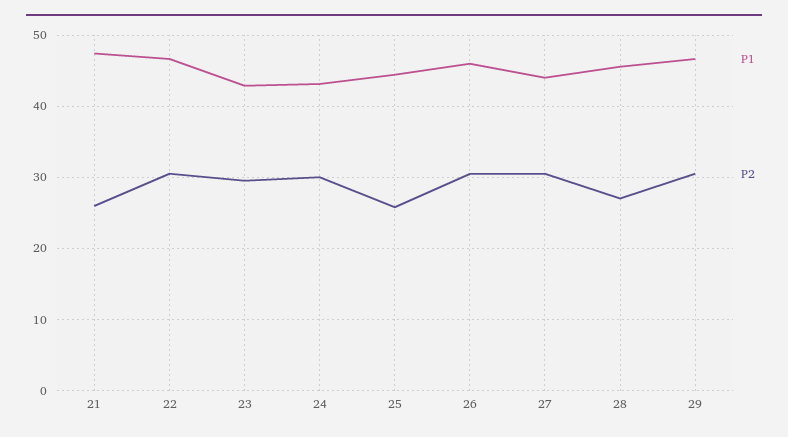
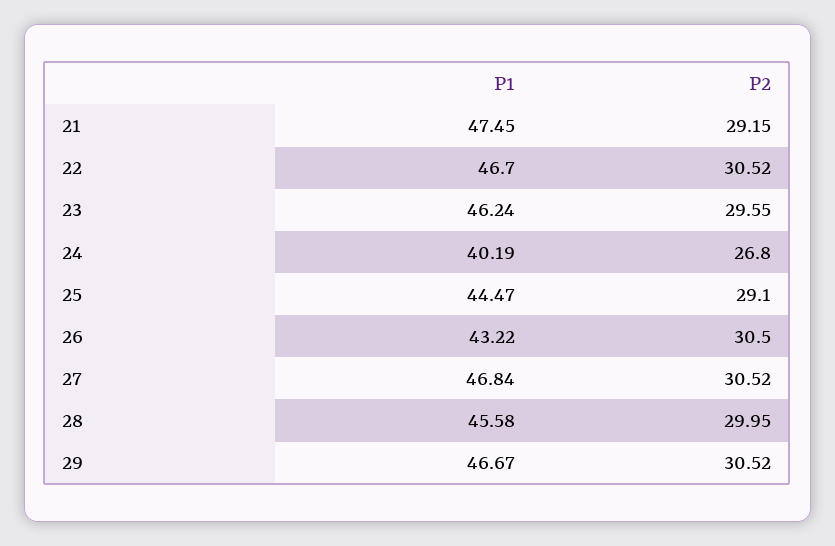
P2, 21: 26 -> 29.15
P1, 23: 43 -> 46.24
P1, 24: 43 -> 40.19
P2, 24: 30 -> 26.8
P2, 25: 26 -> 29.1
P1, 26: 46 -> 43.22
P1, 27: 44 -> 46.84
P2, 28: 27 -> 29.95

